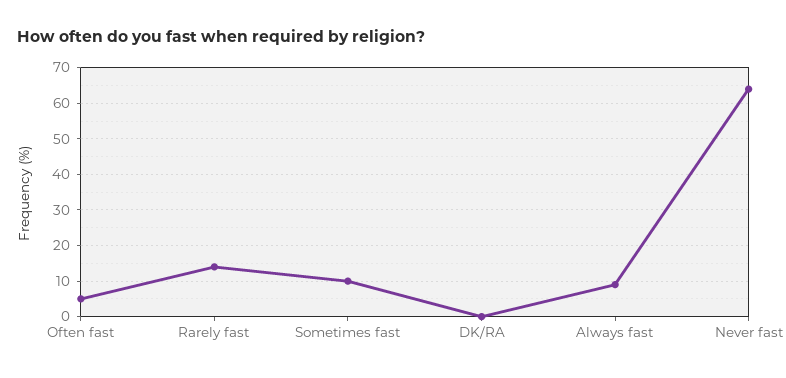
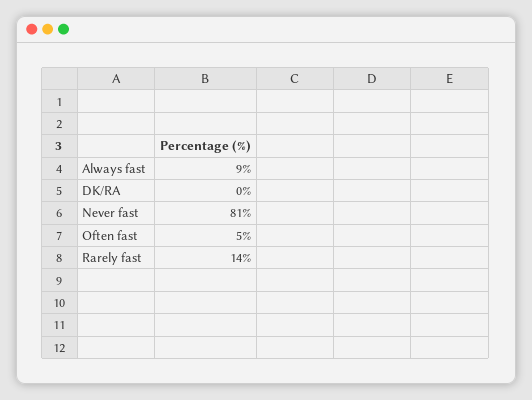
Sometimes fast: 10 -> none
Never fast: 65 -> 81

